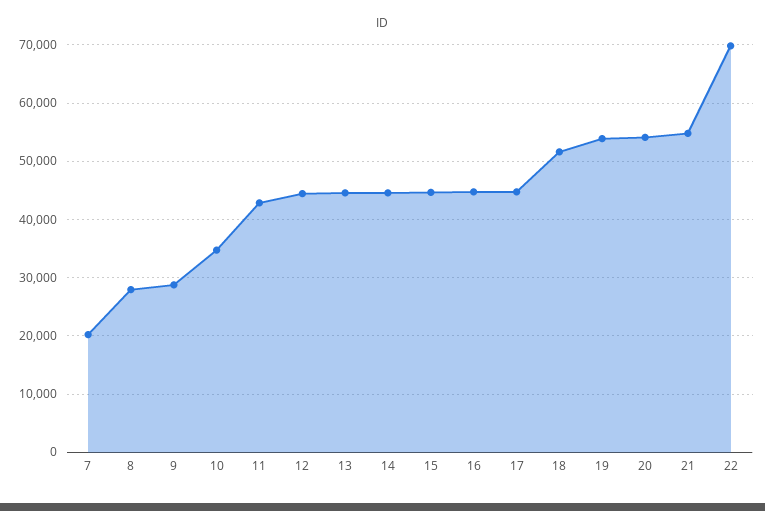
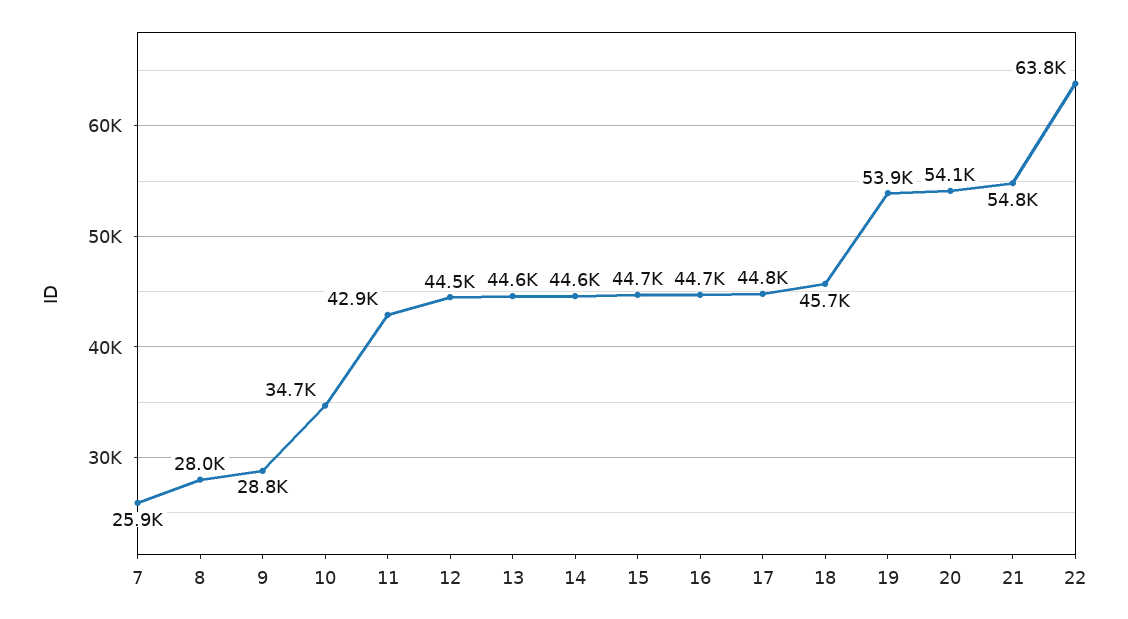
7: 20000 -> 25900
18: 52000 -> 45700
22: 70000 -> 63800

